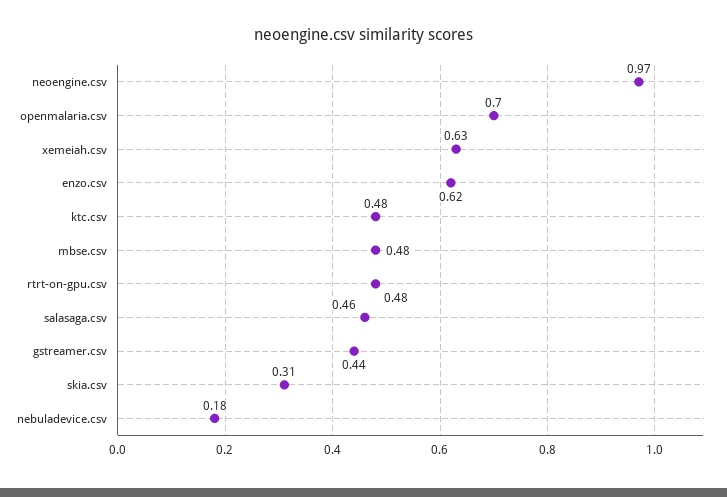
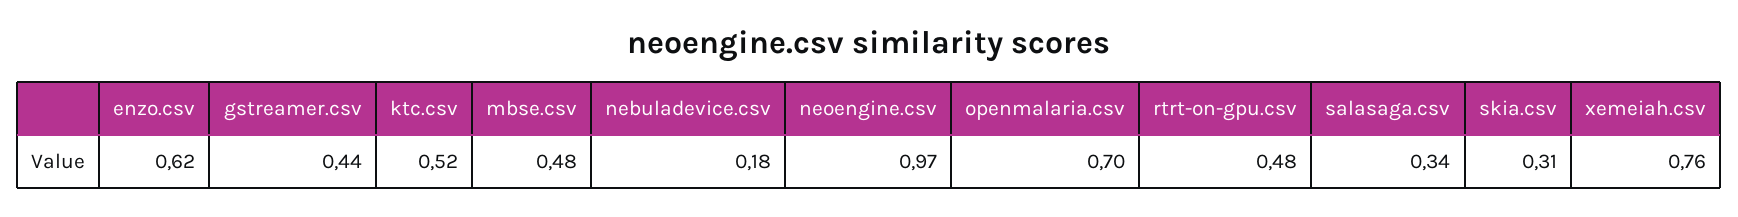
xemeiah.csv: 0.63 -> 0.76
ktc.csv: 0.48 -> 0.52
salasaga.csv: 0.46 -> 0.34

